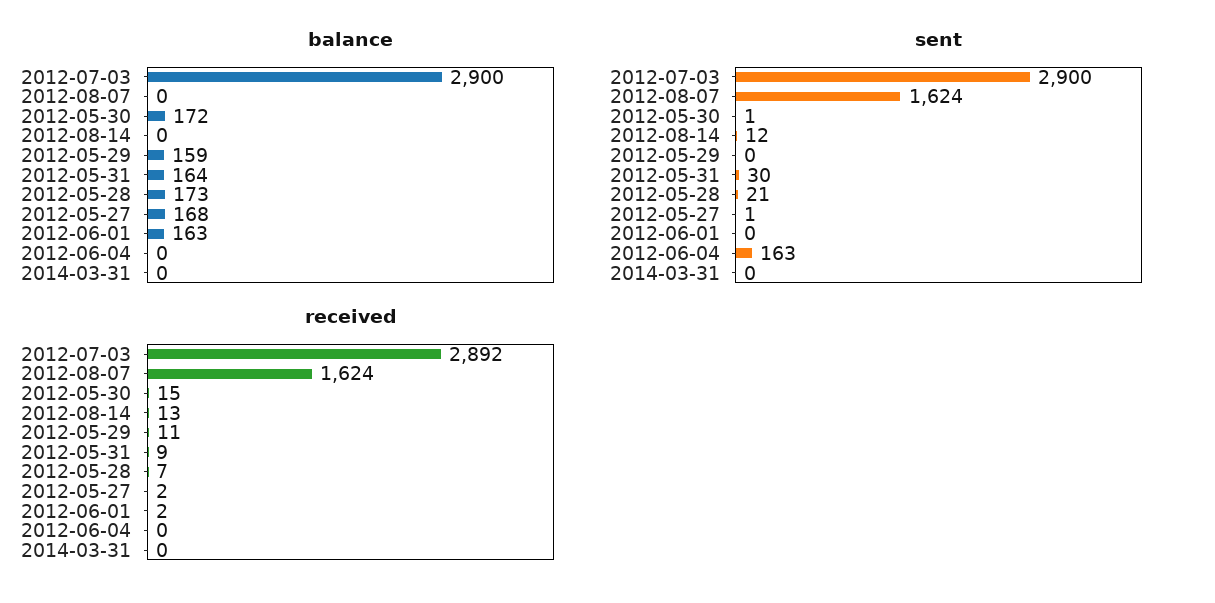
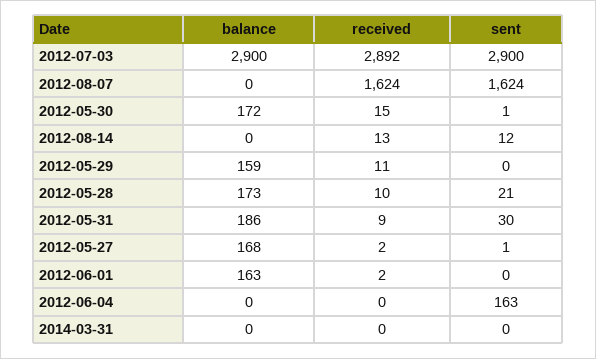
balance, 2012-05-31: 164 -> 186
received, 2012-05-28: 7 -> 10

